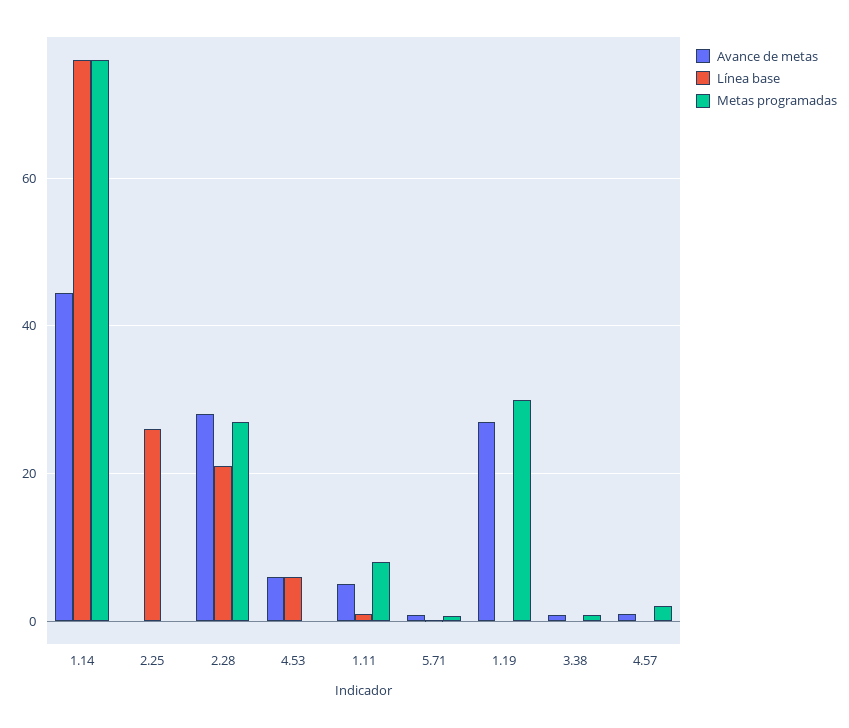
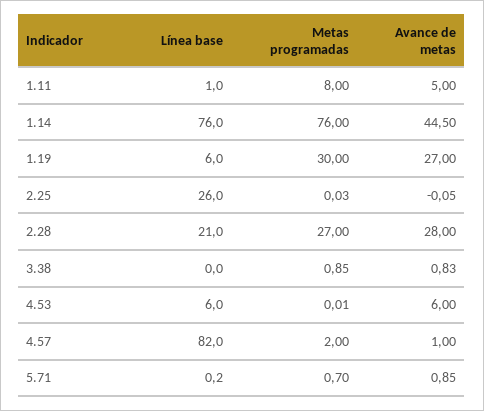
Línea base, 1.19: 0 -> 6
Línea base, 4.57: 0 -> 82

